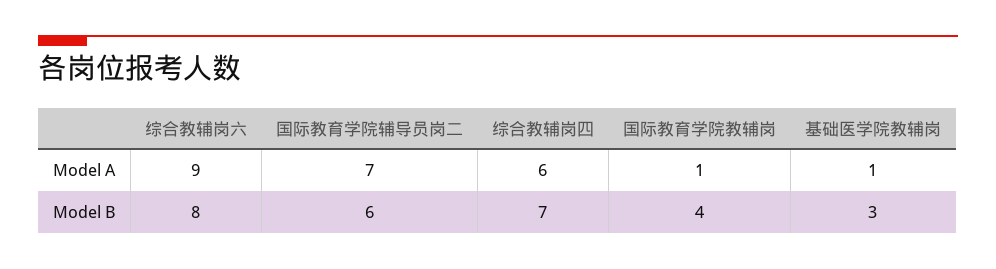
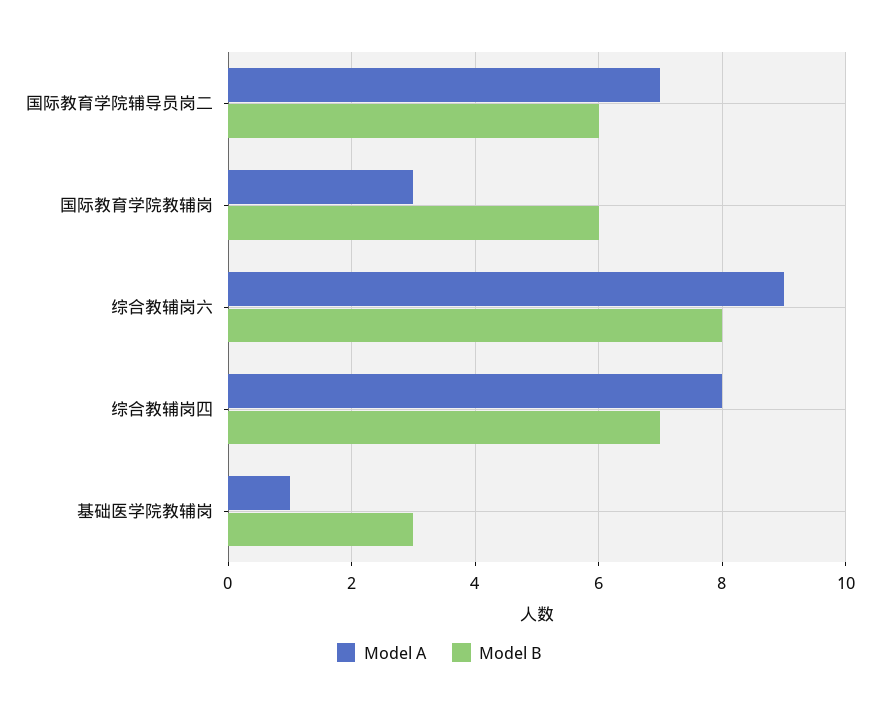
Model A, 综合教辅岗四: 6 -> 8
Model A, 国际教育学院教辅岗: 1 -> 3
Model B, 国际教育学院教辅岗: 4 -> 6

